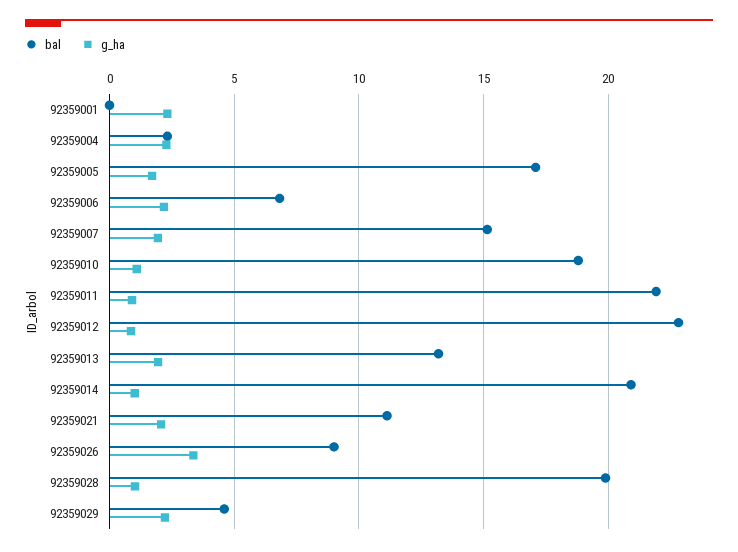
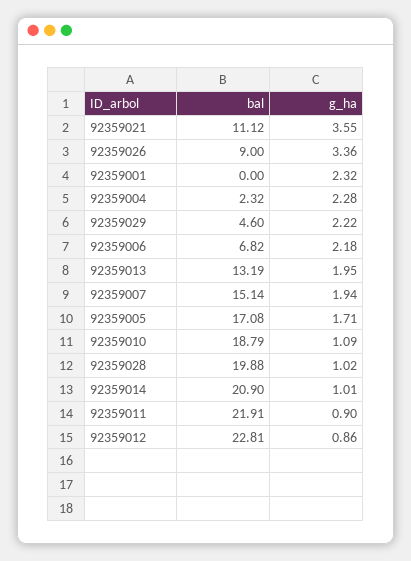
g_ha, 92359021: 2 -> 3.55

